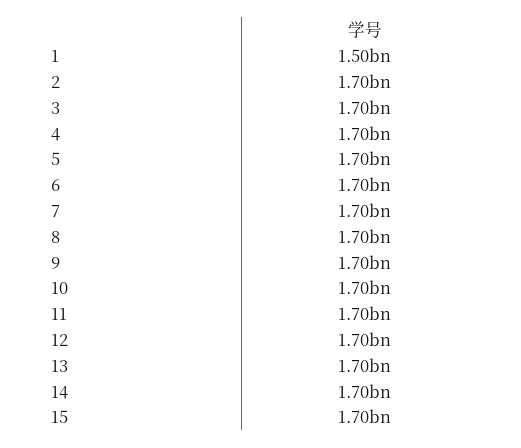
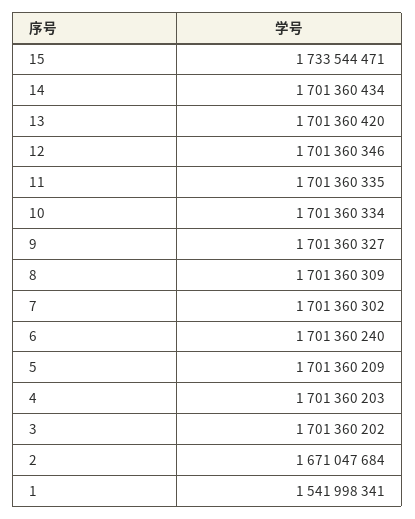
1: 1500000000 -> 1541998341
2: 1700000000 -> 1671047684
15: 1700000000 -> 1733544471

